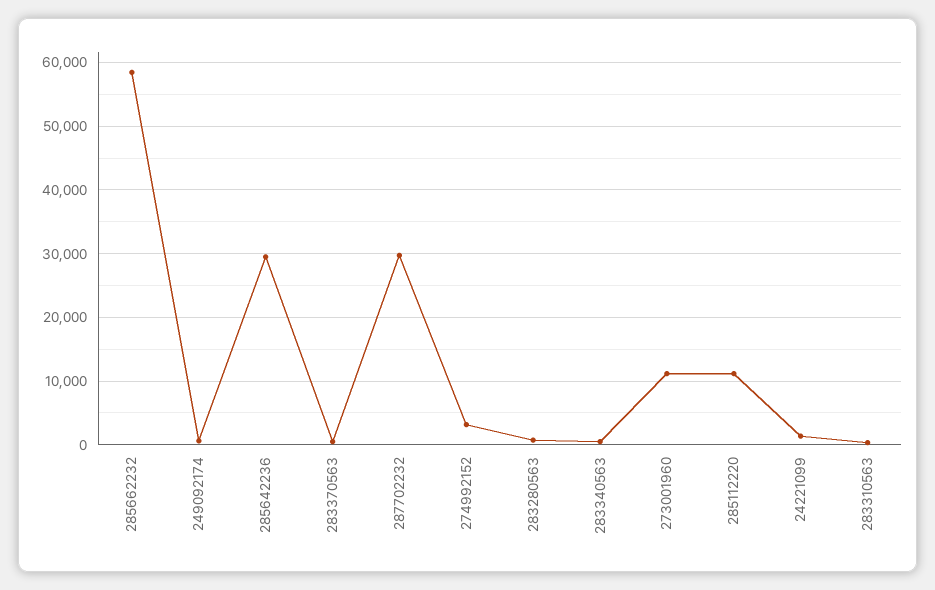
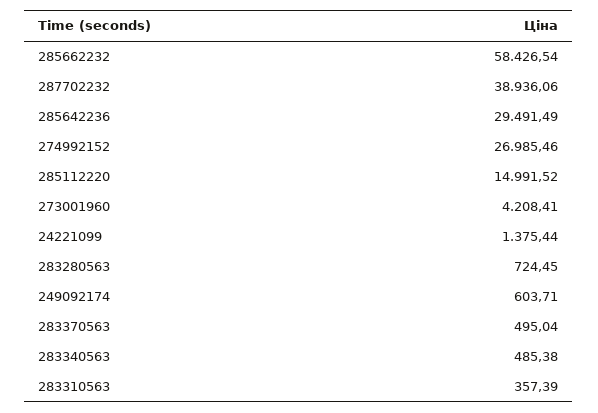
287702232: 30000 -> 38936.06
274992152: 3000 -> 26985.46
273001960: 11000 -> 4208.41
285112220: 11000 -> 14991.52

